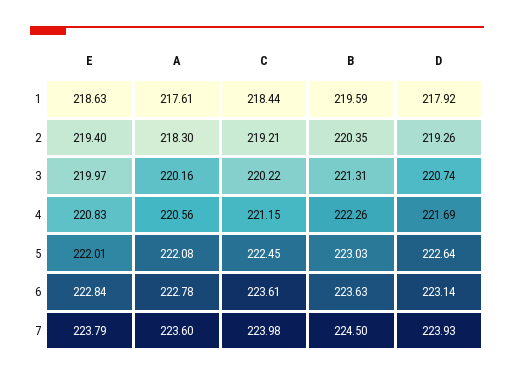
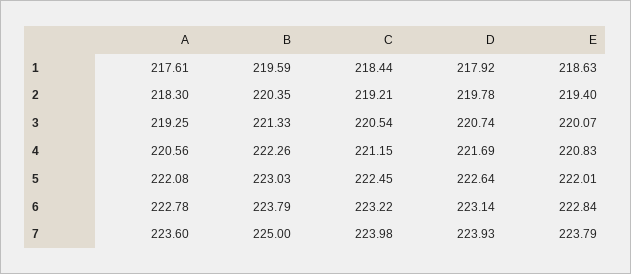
D, 2: 219.26 -> 219.78
E, 3: 219.97 -> 220.07
A, 3: 220.16 -> 219.25
C, 3: 220.22 -> 220.54
B, 3: 221.31 -> 221.33
C, 6: 223.61 -> 223.22
B, 6: 223.63 -> 223.79
B, 7: 224.5 -> 225

